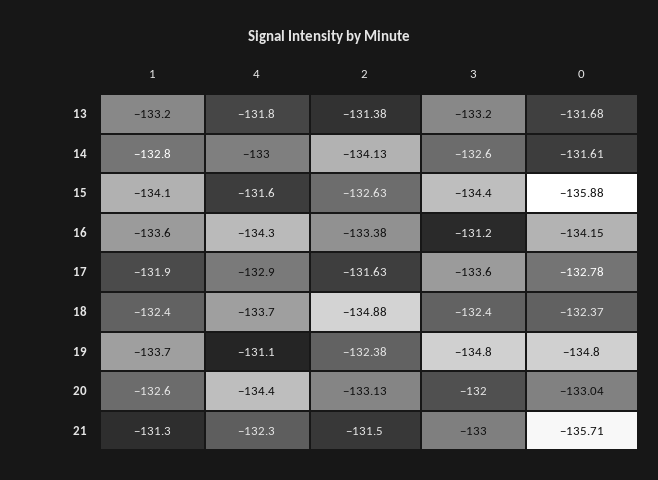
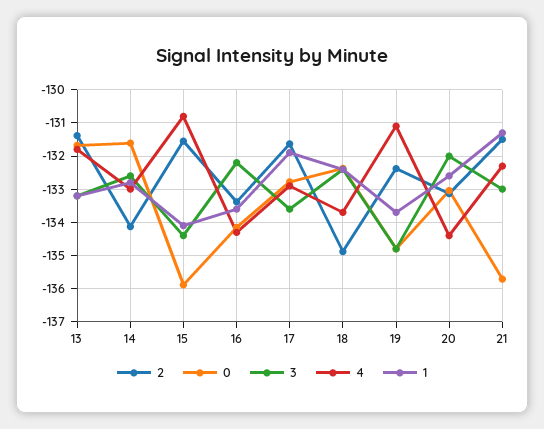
4, 15: -131.6 -> -130.8
2, 15: -132.63 -> -131.6
3, 16: -131.2 -> -132.2

